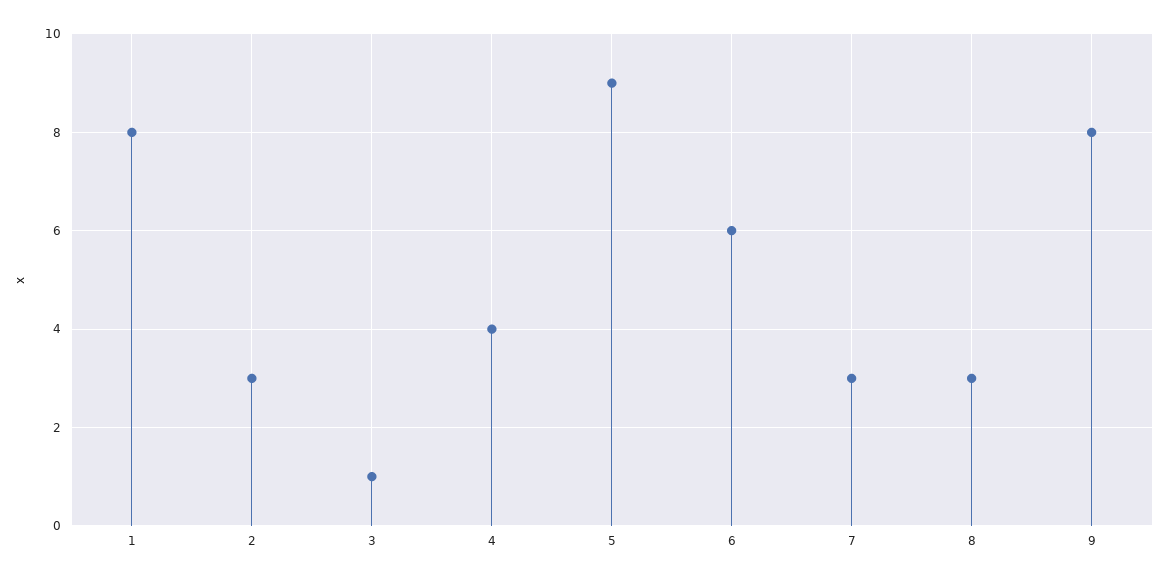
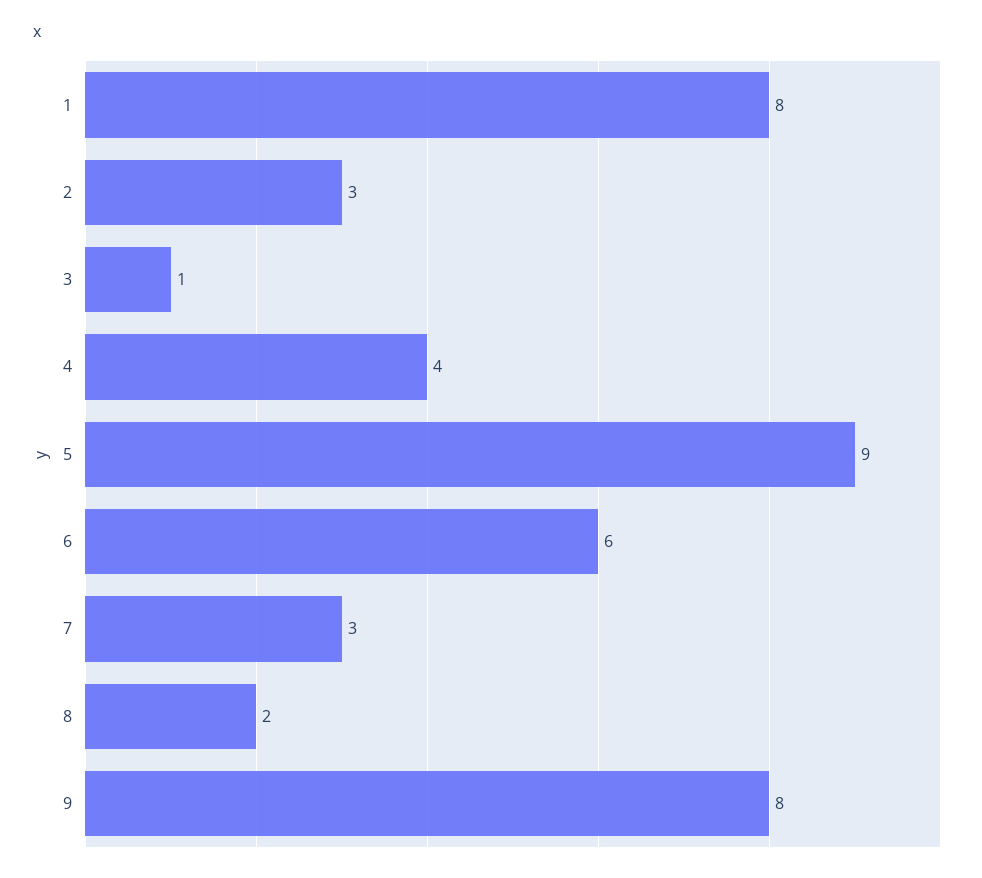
8: 3 -> 2

